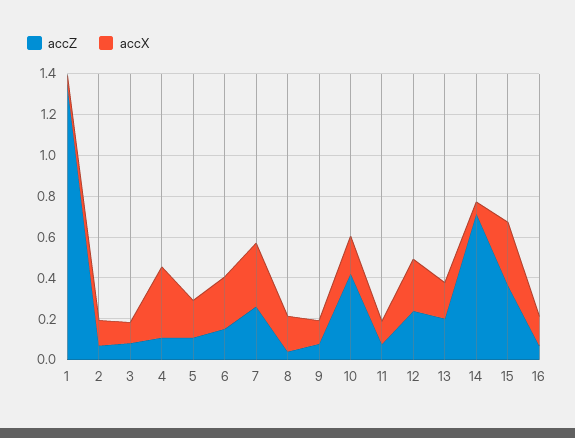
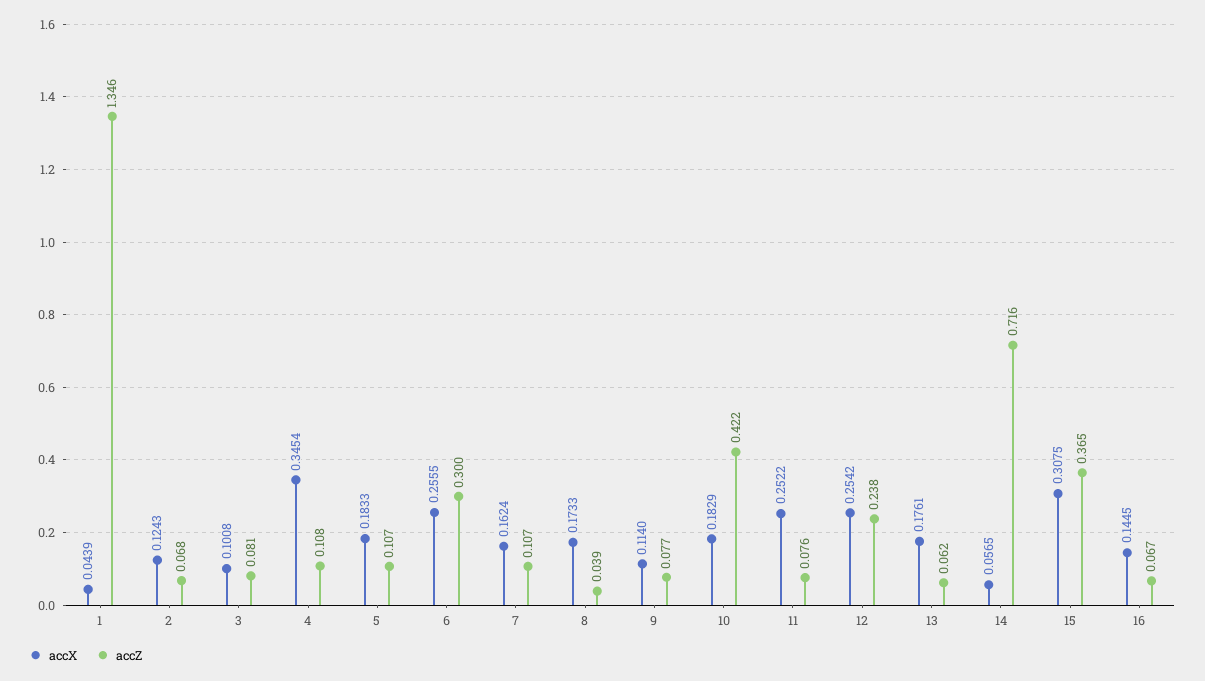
accZ, 6: 0.15 -> 0.3
accZ, 7: 0.25 -> 0.107
accX, 7: 0.3 -> 0.1624
accX, 11: 0.1 -> 0.2522
accZ, 13: 0.2 -> 0.062

